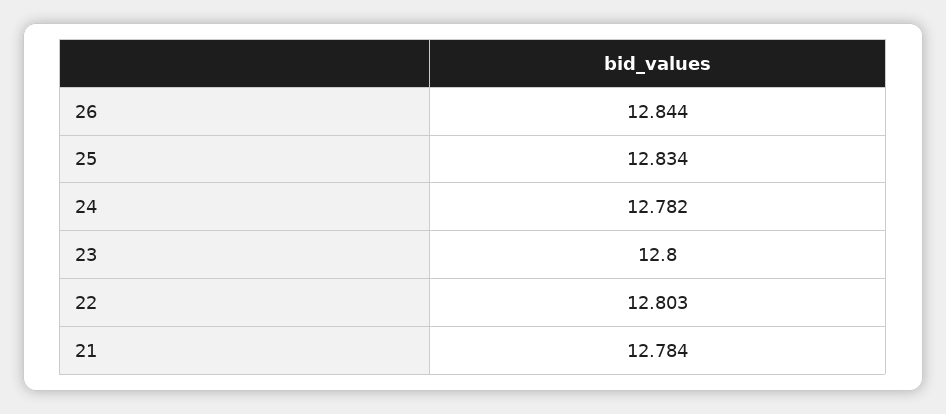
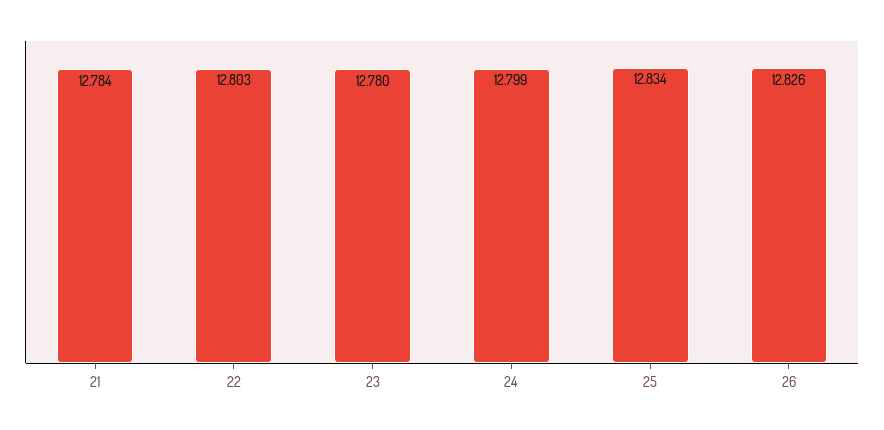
26: 12.844 -> 12.826
24: 12.782 -> 12.799
23: 12.8 -> 12.78

